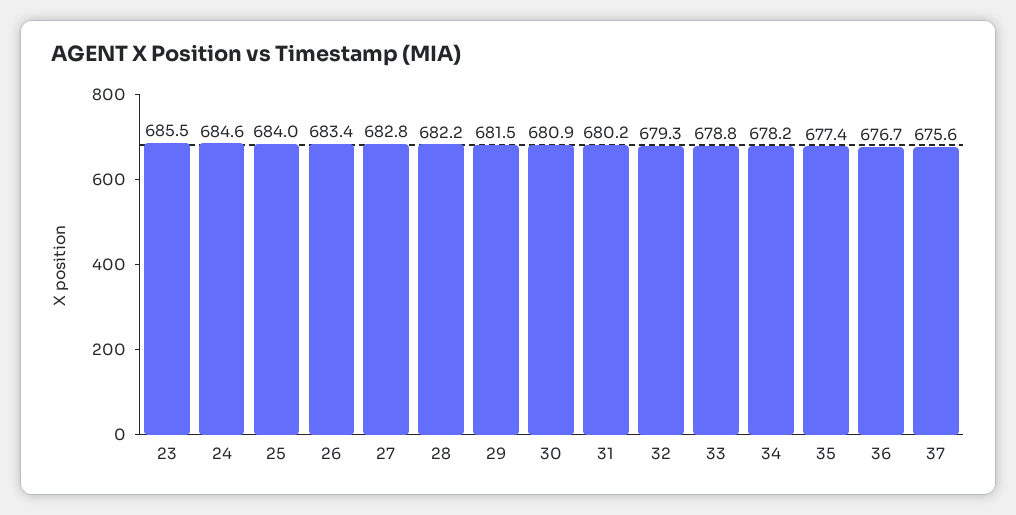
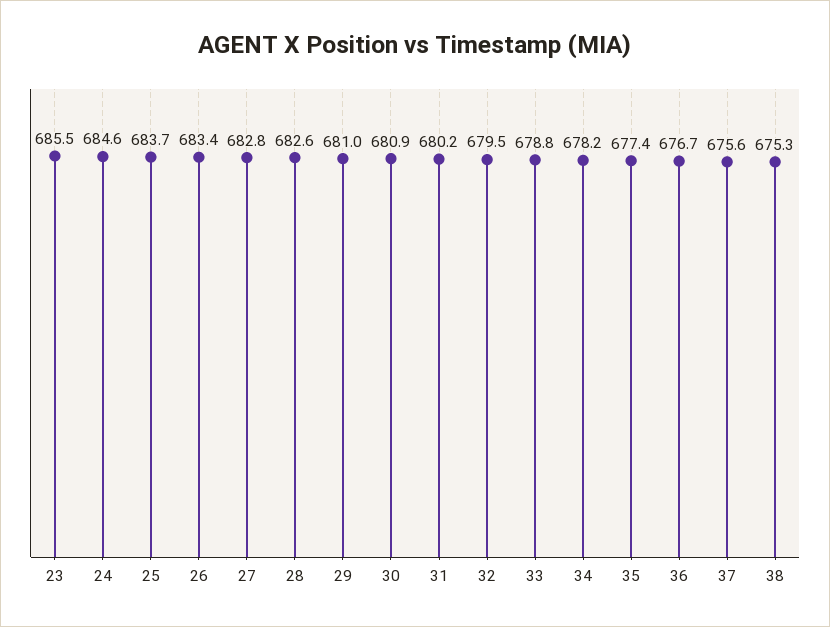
25: 684 -> 683.7
28: 682.2 -> 682.6
29: 681.5 -> 681
32: 679.3 -> 679.5
38: none -> 675.3

